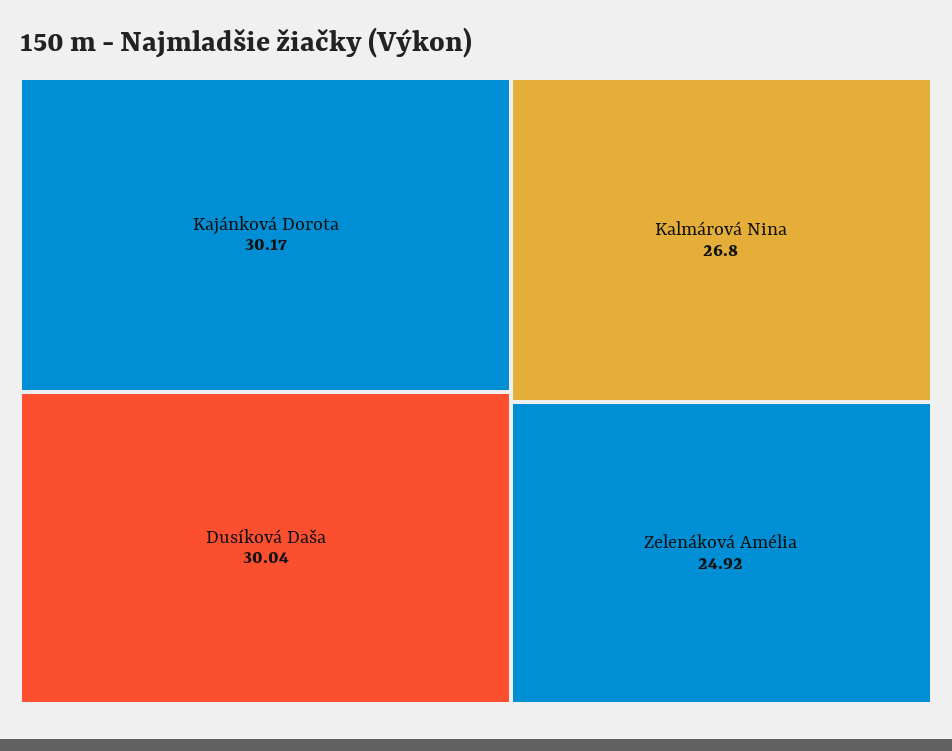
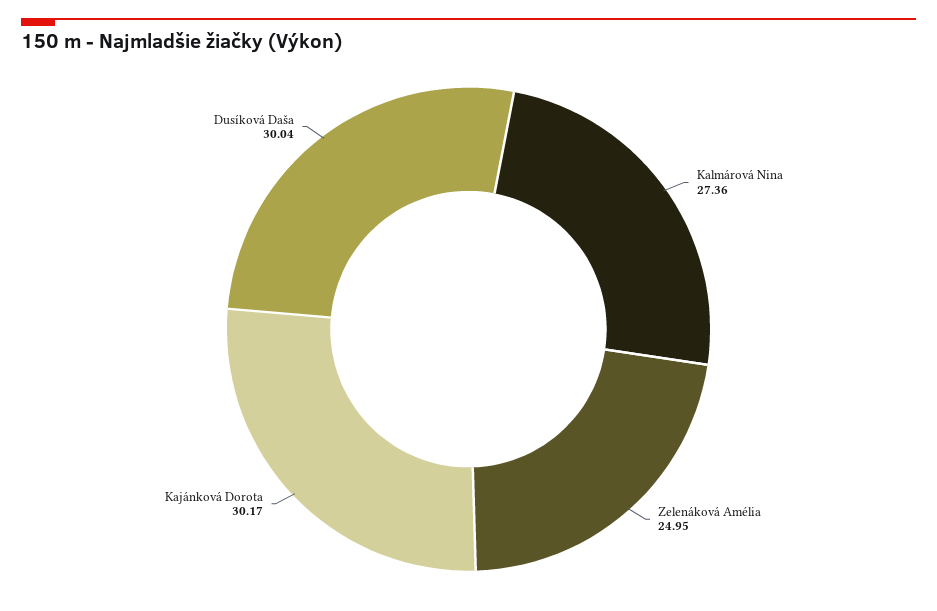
Kalmárová Nina: 26.8 -> 27.36
Zelenáková Amélia: 24.92 -> 24.95

